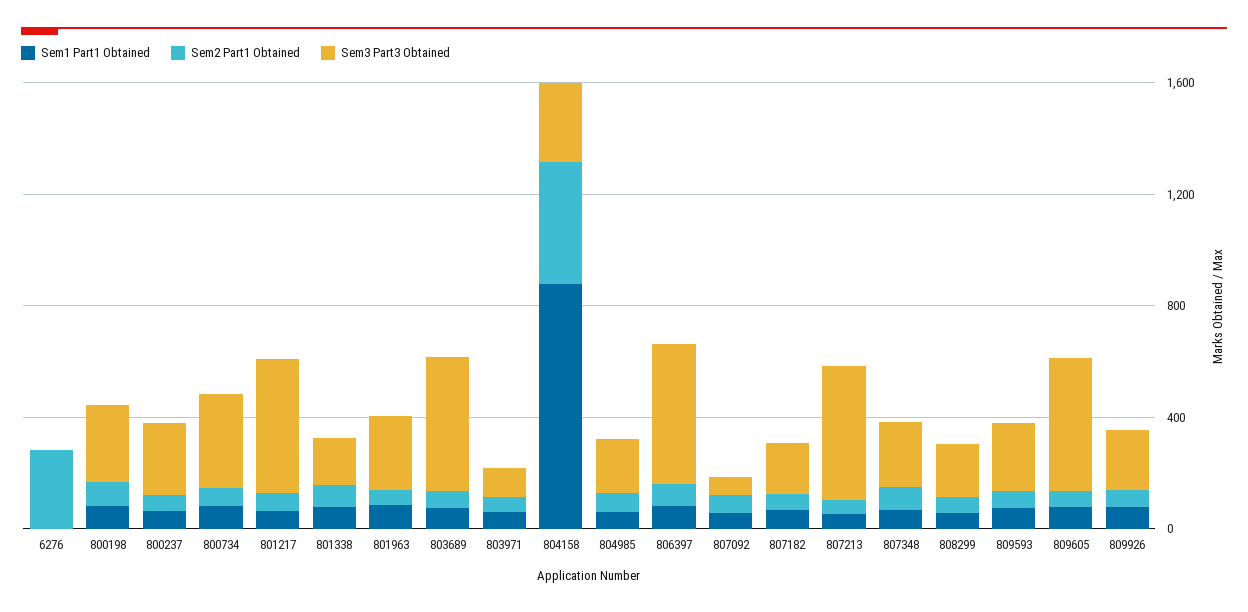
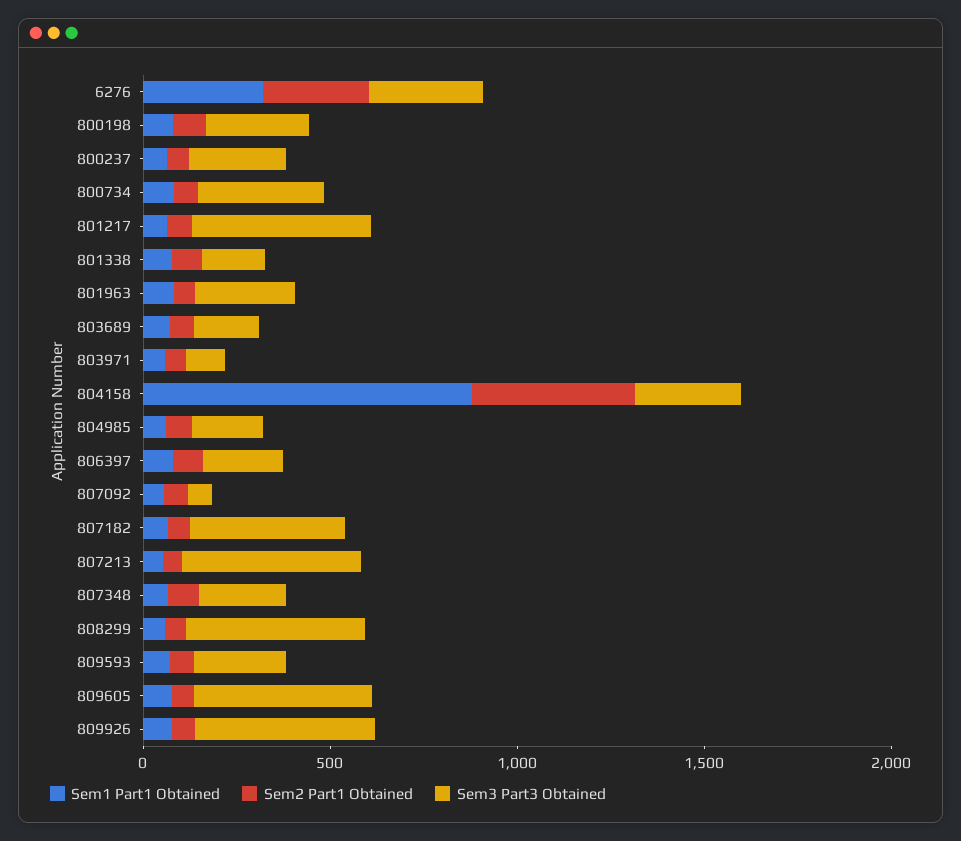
Sem1 Part1 Obtained, 6276: 0 -> 300
Sem3 Part3 Obtained, 6276: 0 -> 300
Sem3 Part3 Obtained, 803689: 500 -> 200
Sem3 Part3 Obtained, 806397: 500 -> 200
Sem3 Part3 Obtained, 807182: 200 -> 400
Sem3 Part3 Obtained, 808299: 200 -> 500
Sem3 Part3 Obtained, 809926: 200 -> 500

